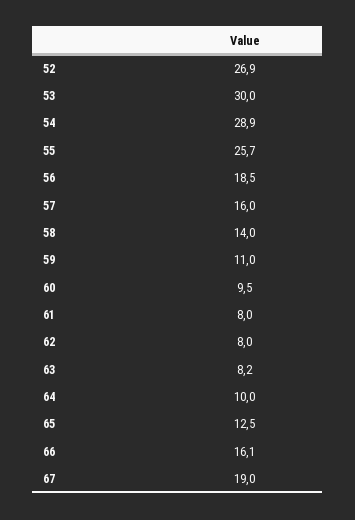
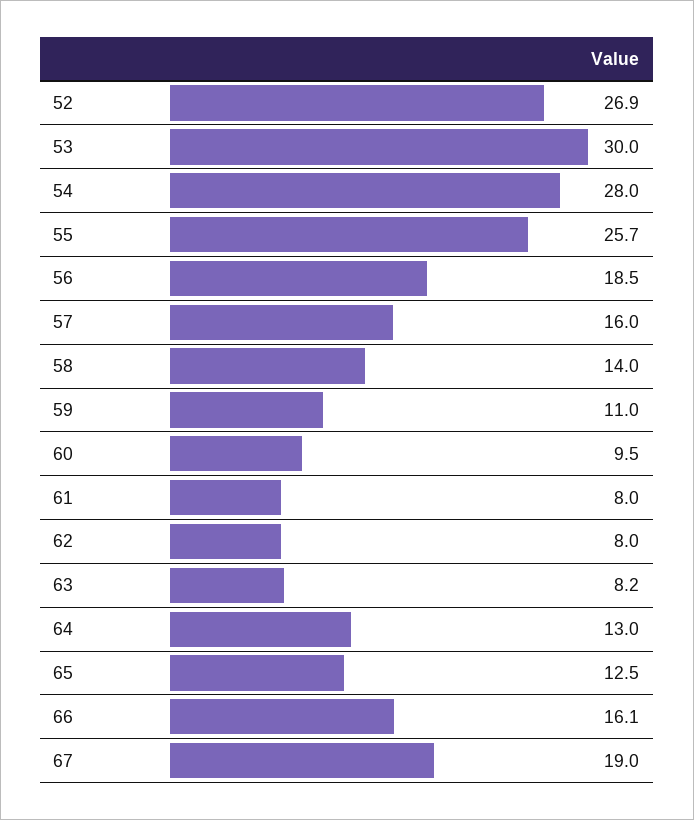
54: 28.9 -> 28
64: 10 -> 13

